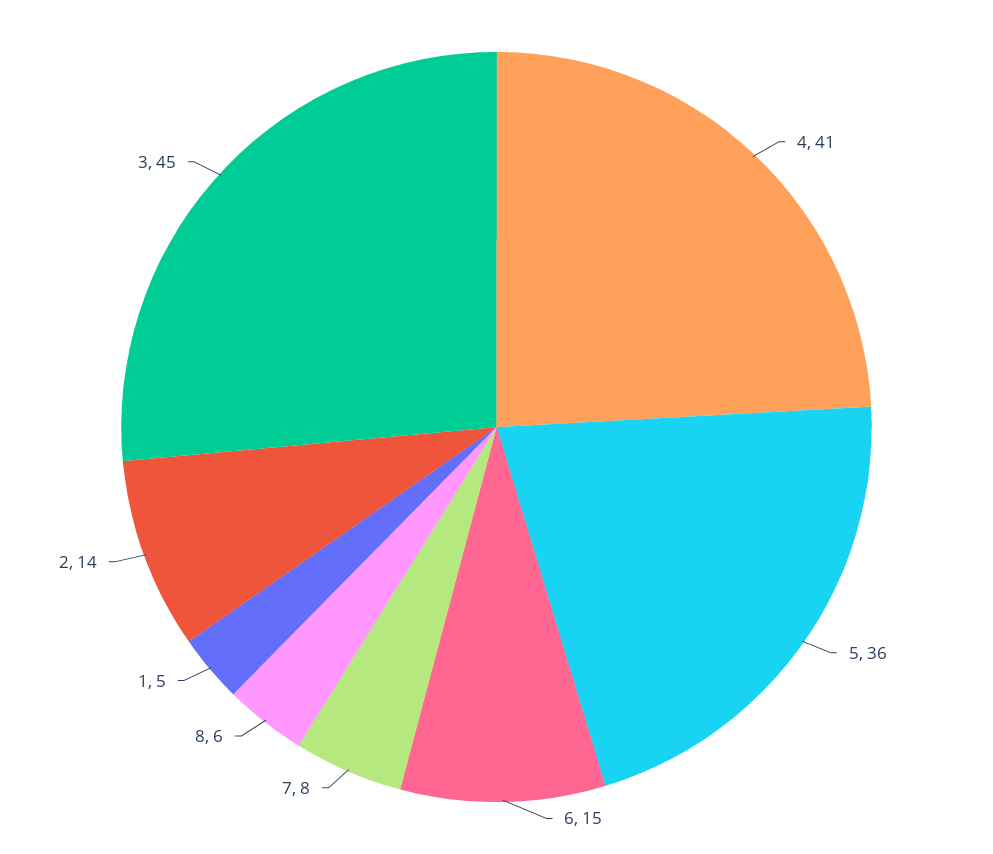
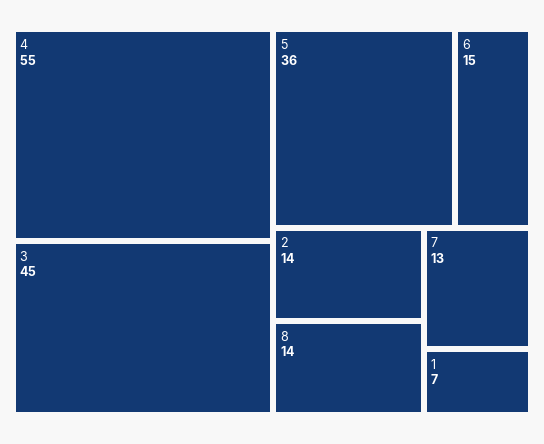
4: 41 -> 55
7: 8 -> 13
8: 6 -> 14
1: 5 -> 7

